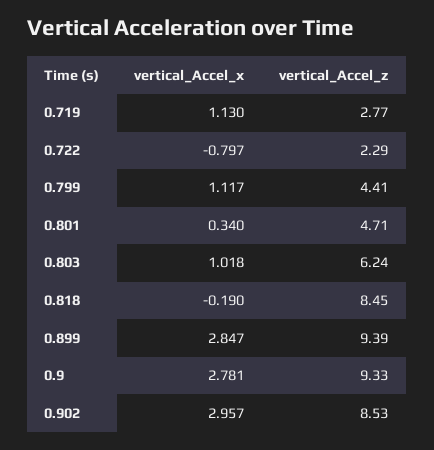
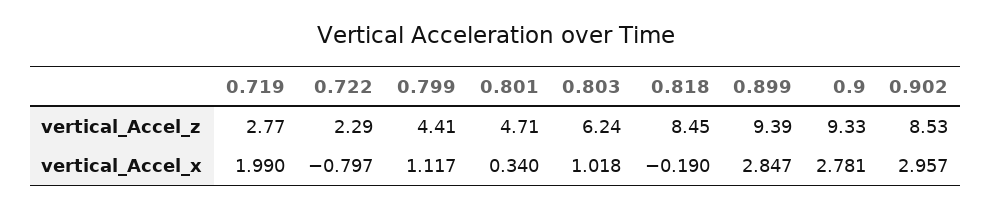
vertical_Accel_x, 0.719: 1.13 -> 1.99

